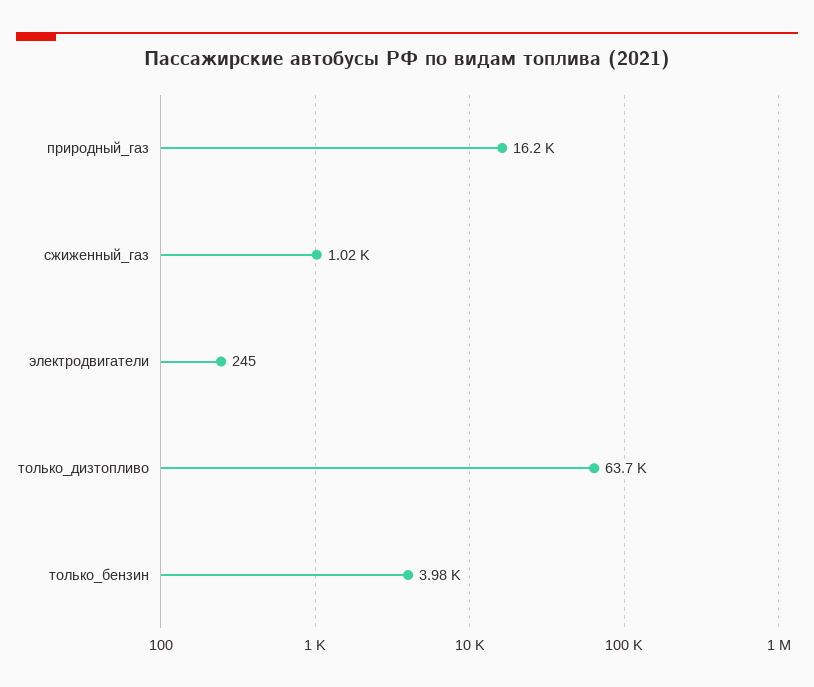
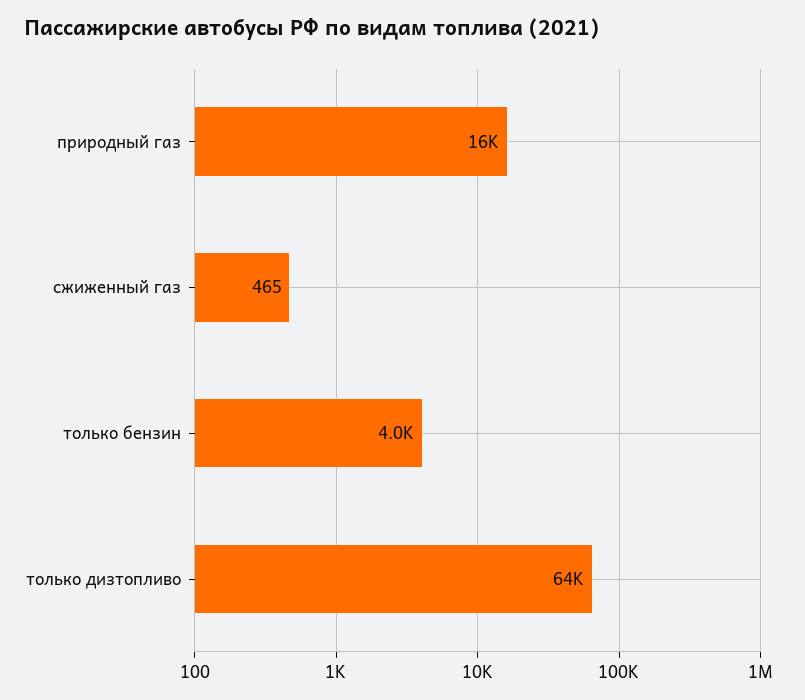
сжиженный_газ: 1020 -> 465
электродвигатели: 245 -> none

